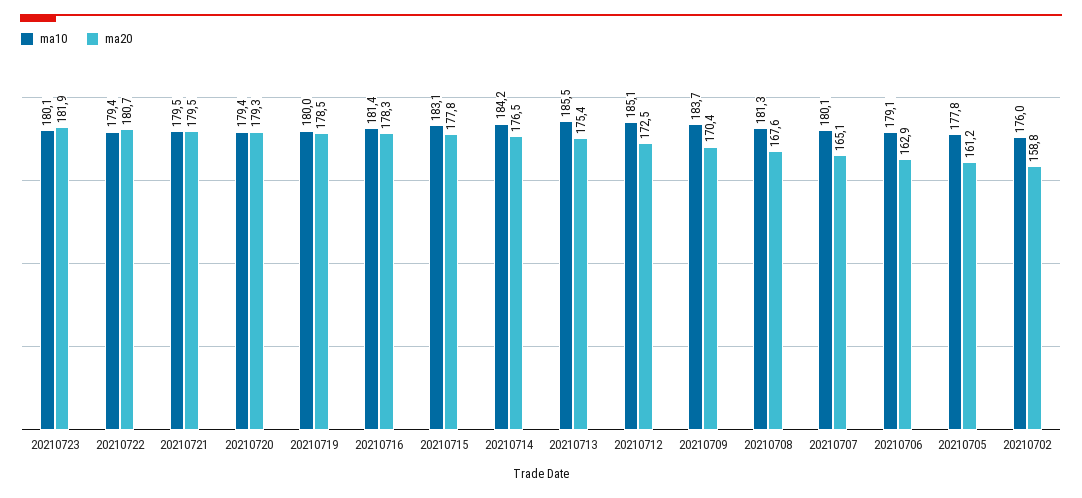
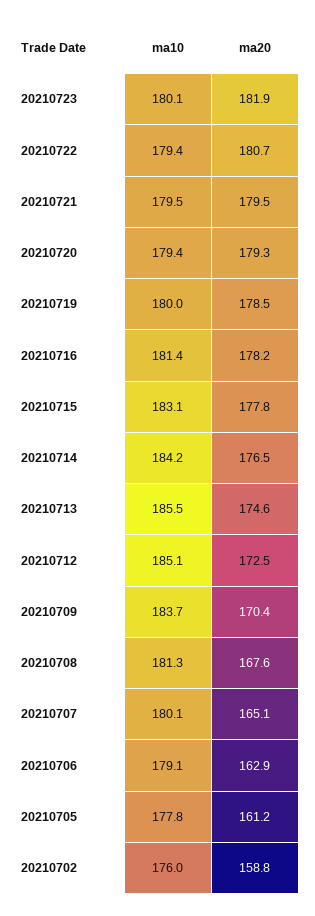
ma20, 20210716: 178.3 -> 178.2
ma20, 20210713: 175.4 -> 174.6

